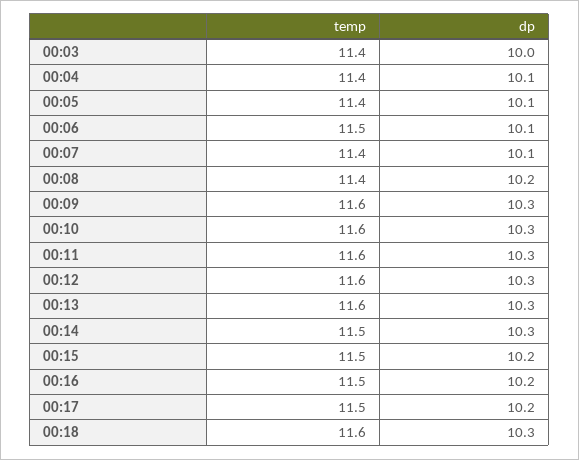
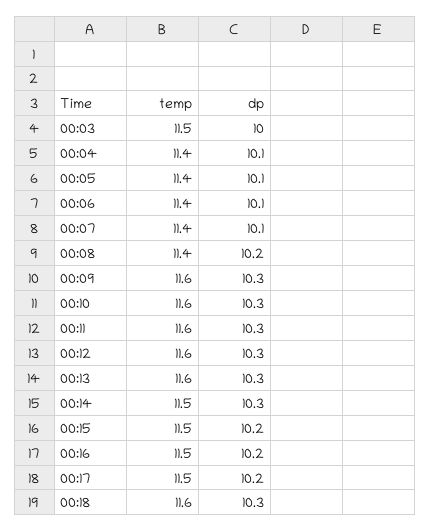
temp, 00:03: 11.4 -> 11.5
temp, 00:06: 11.5 -> 11.4

